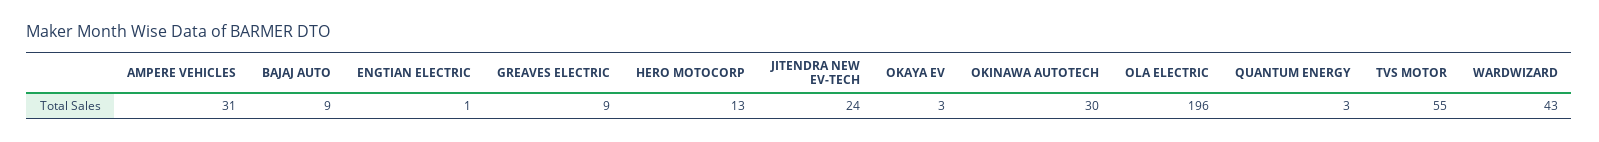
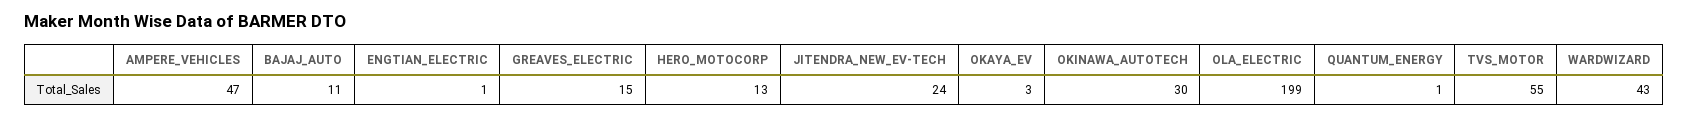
AMPERE VEHICLES: 31 -> 47
BAJAJ AUTO: 9 -> 11
GREAVES ELECTRIC: 9 -> 15
OLA ELECTRIC: 196 -> 199
QUANTUM ENERGY: 3 -> 1

